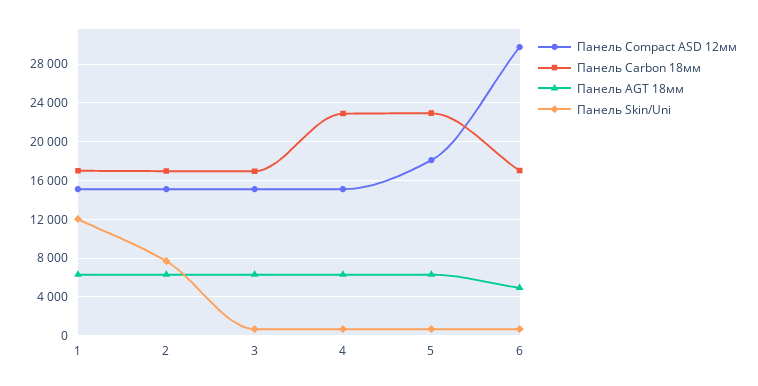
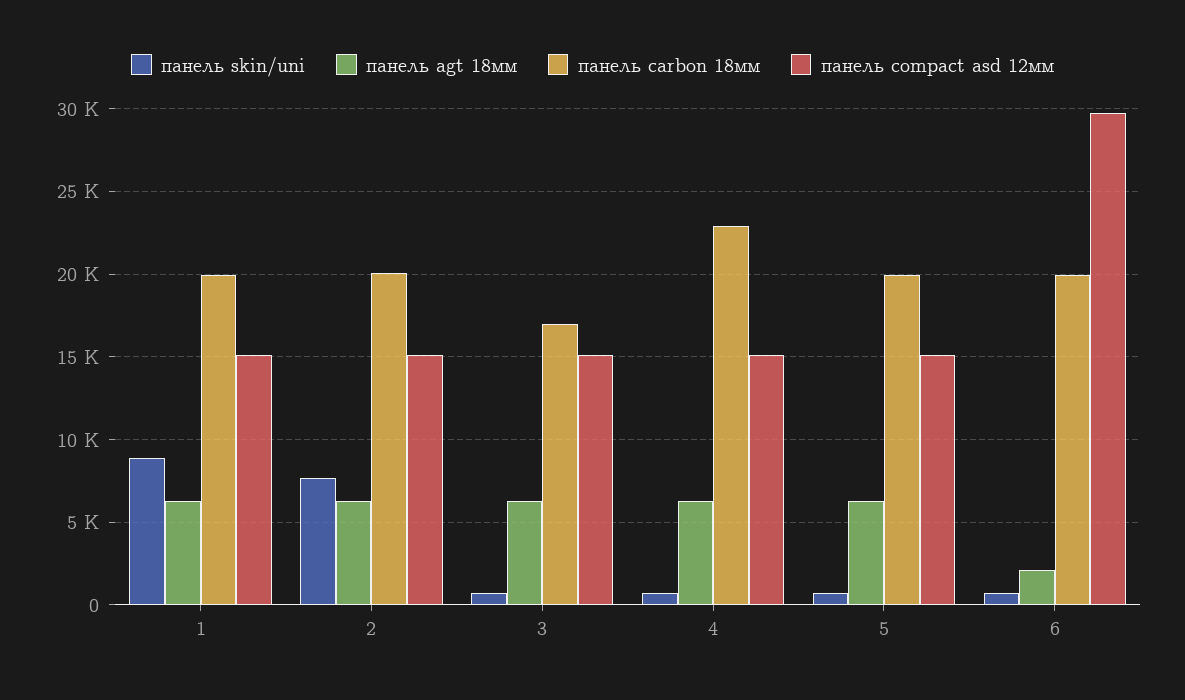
Панель Carbon 18мм, 1: 17000 -> 20000
Панель Skin/Uni, 1: 12000 -> 9000
Панель Carbon 18мм, 2: 17000 -> 20000
Панель Compact ASD 12мм, 5: 18000 -> 15000
Панель Carbon 18мм, 5: 23000 -> 20000
Панель Carbon 18мм, 6: 17000 -> 20000
Панель AGT 18мм, 6: 5000 -> 2000

